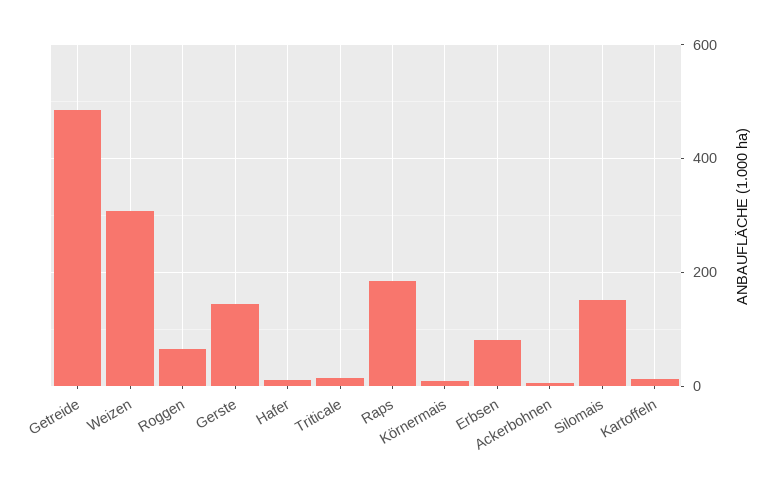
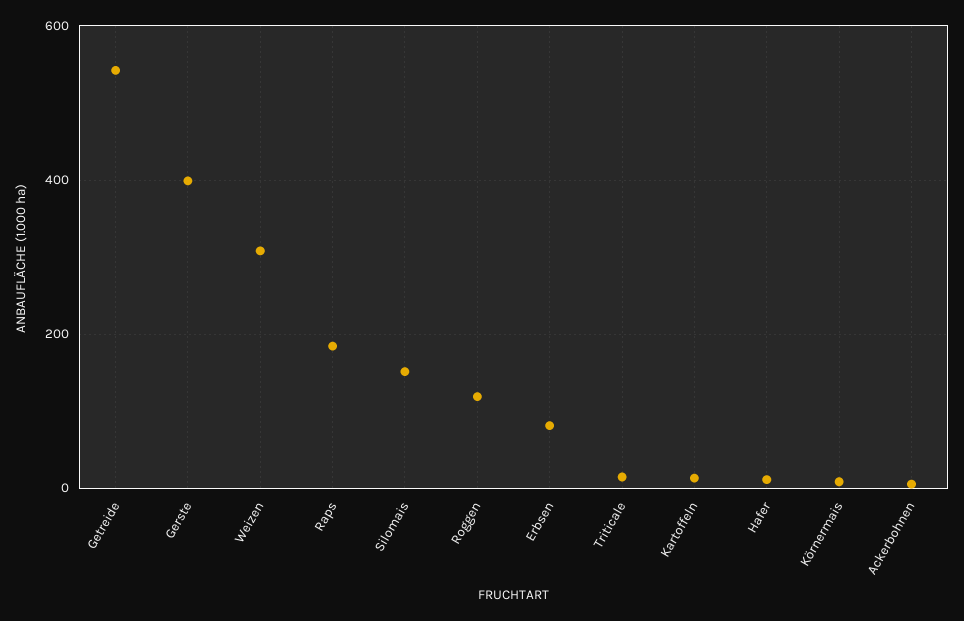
Getreide: 480 -> 540
Roggen: 60 -> 120
Gerste: 140 -> 400

